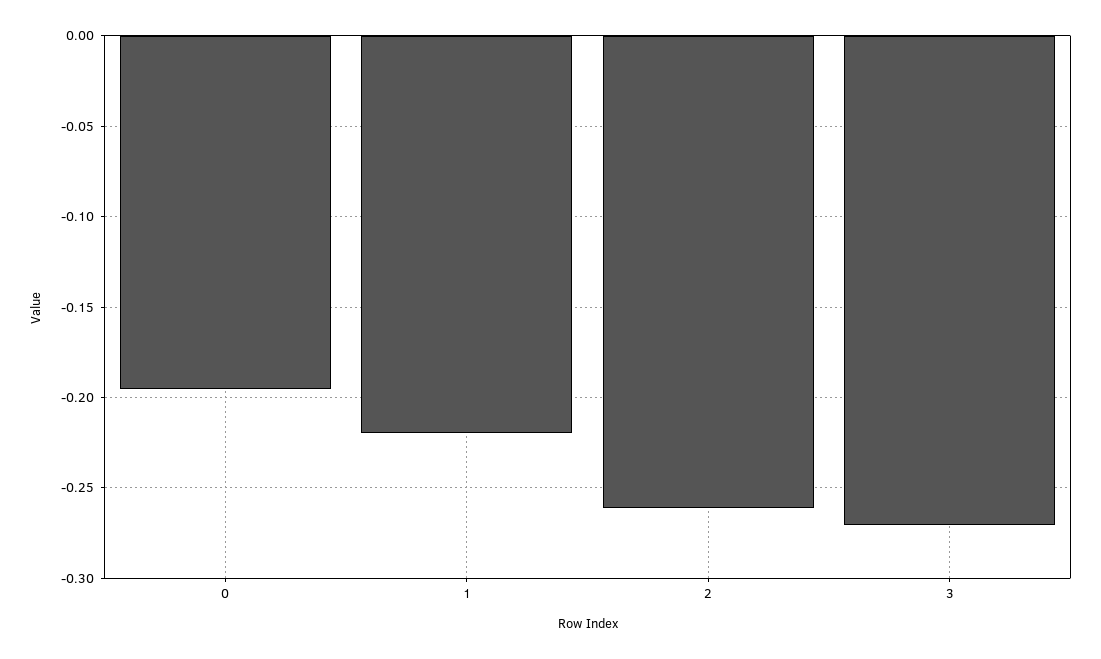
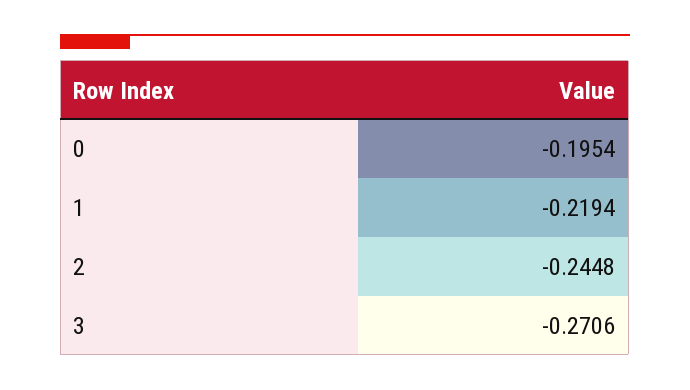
2: -0.26 -> -0.2448

